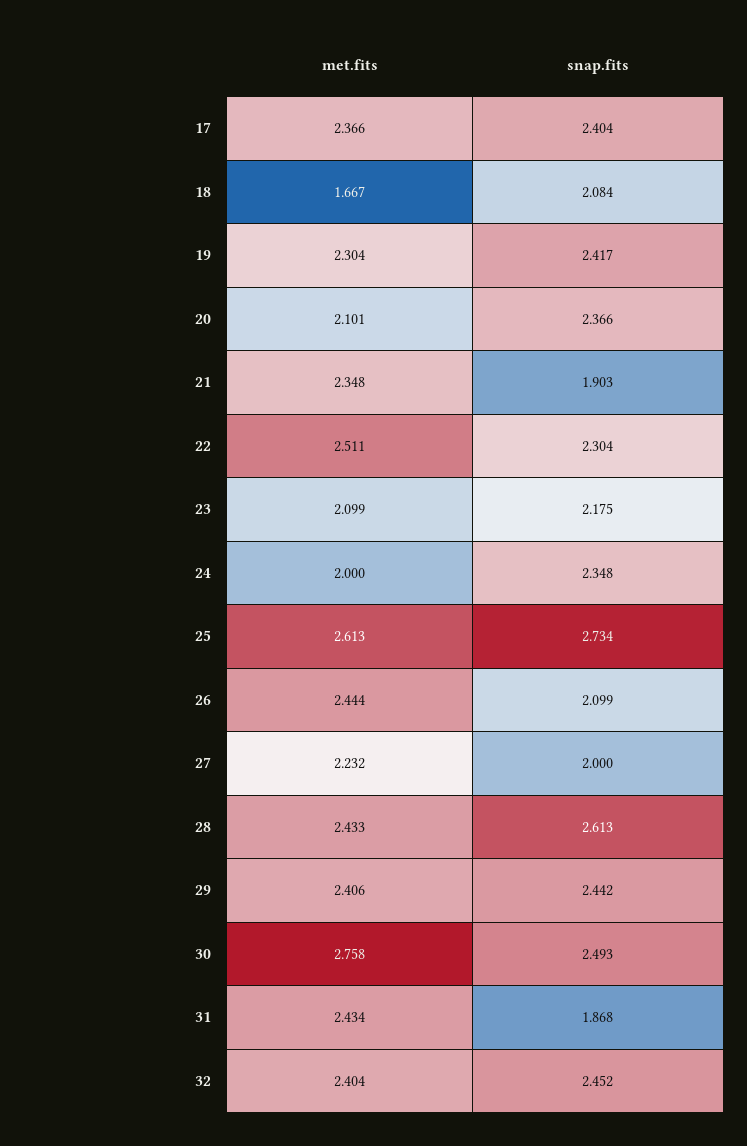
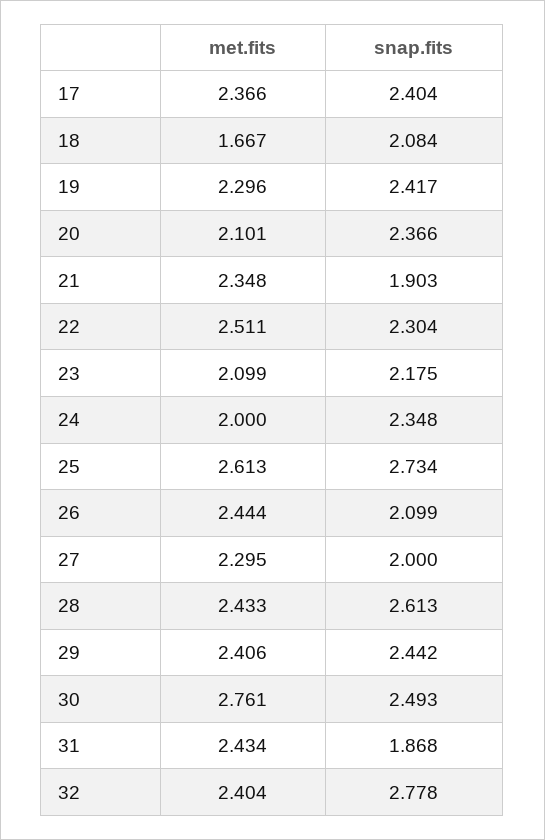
met.fits, 19: 2.304 -> 2.296
met.fits, 27: 2.232 -> 2.295
met.fits, 30: 2.758 -> 2.761
snap.fits, 32: 2.452 -> 2.778

